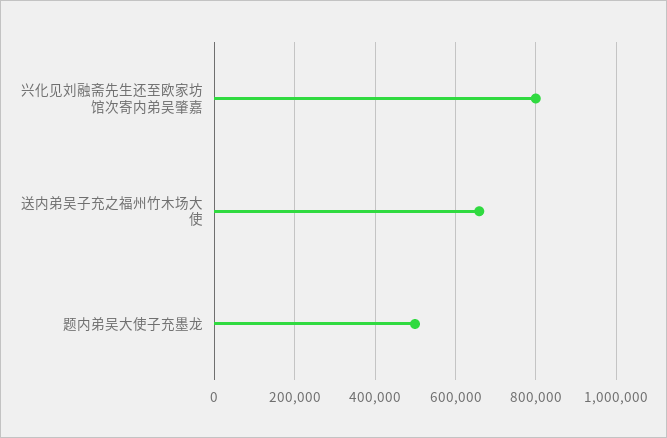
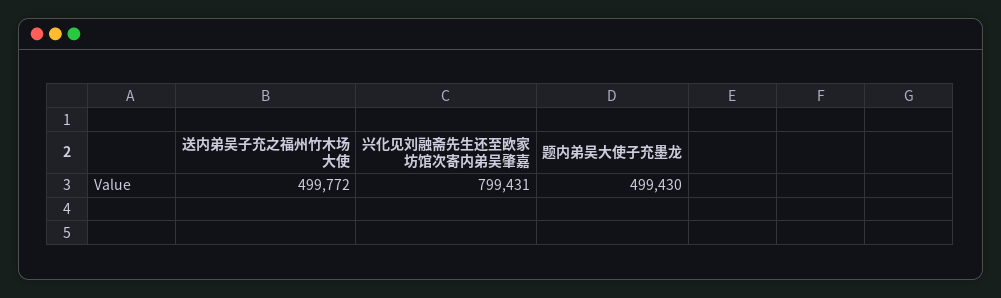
送内弟吴子充之福州竹木场大使: 660000 -> 499772

